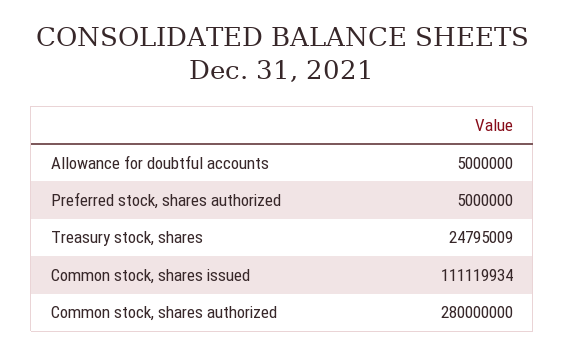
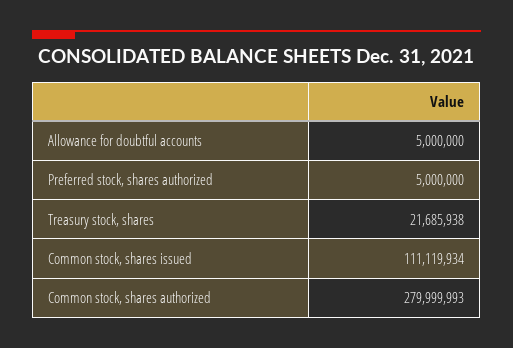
Treasury stock, shares: 24795009 -> 21685938
Common stock, shares authorized: 280000000 -> 279999993

